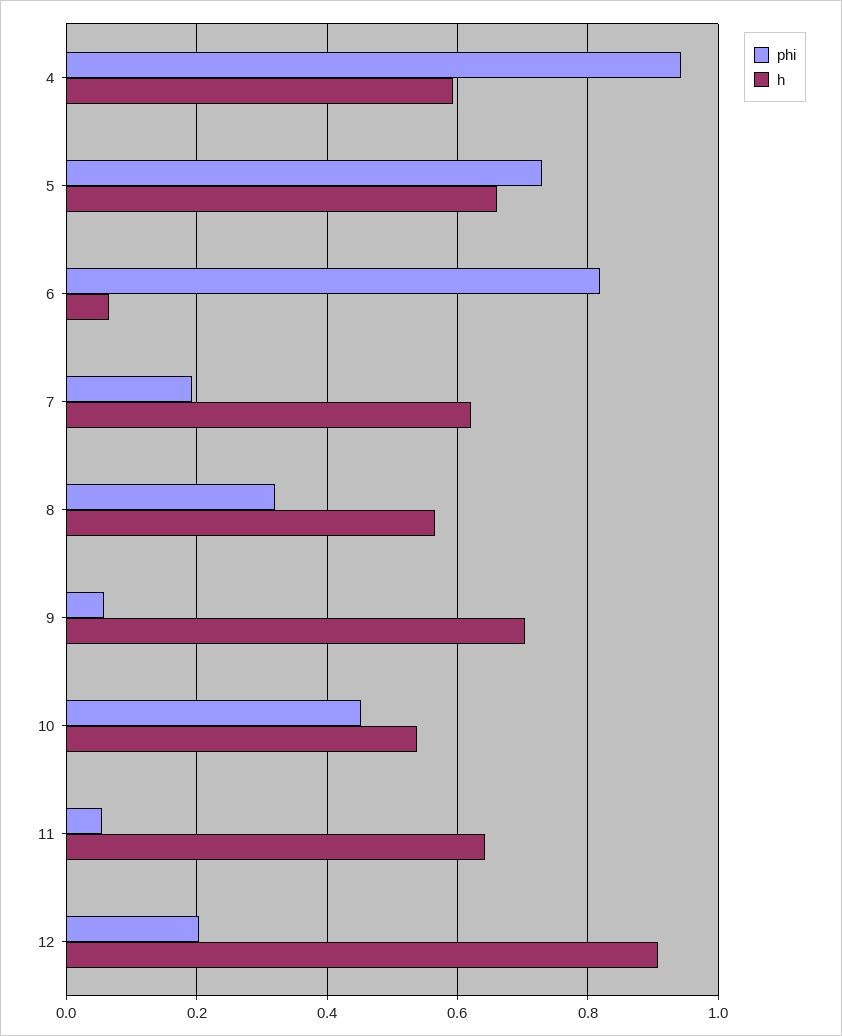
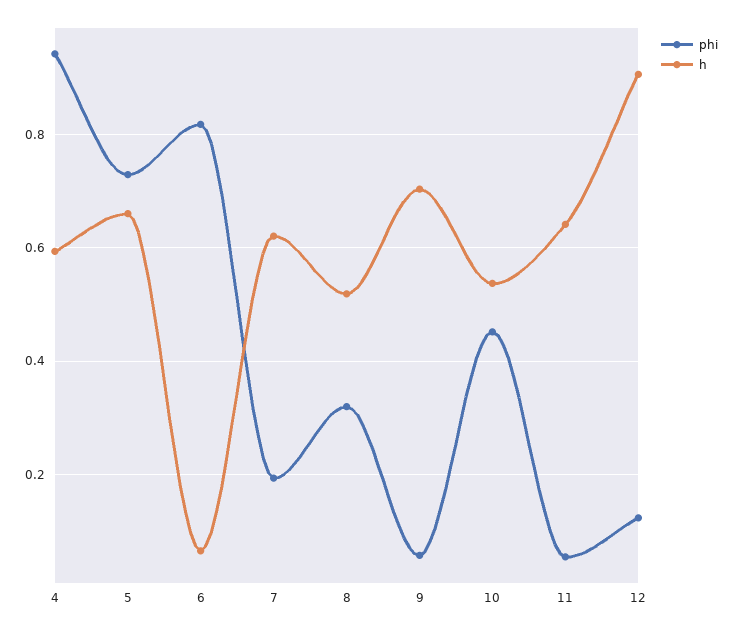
h, 8: 0.56 -> 0.52
phi, 12: 0.2 -> 0.12

